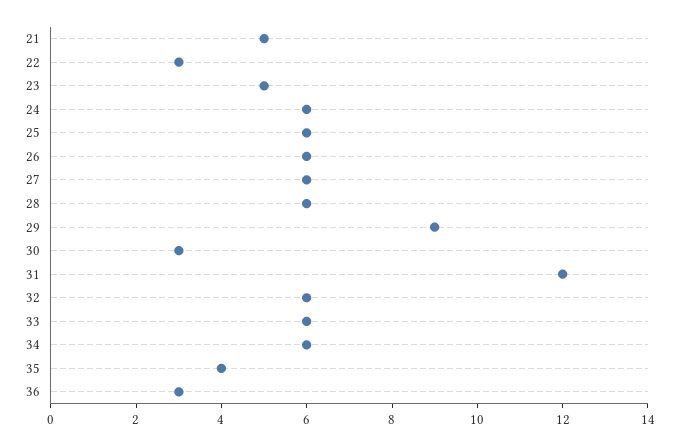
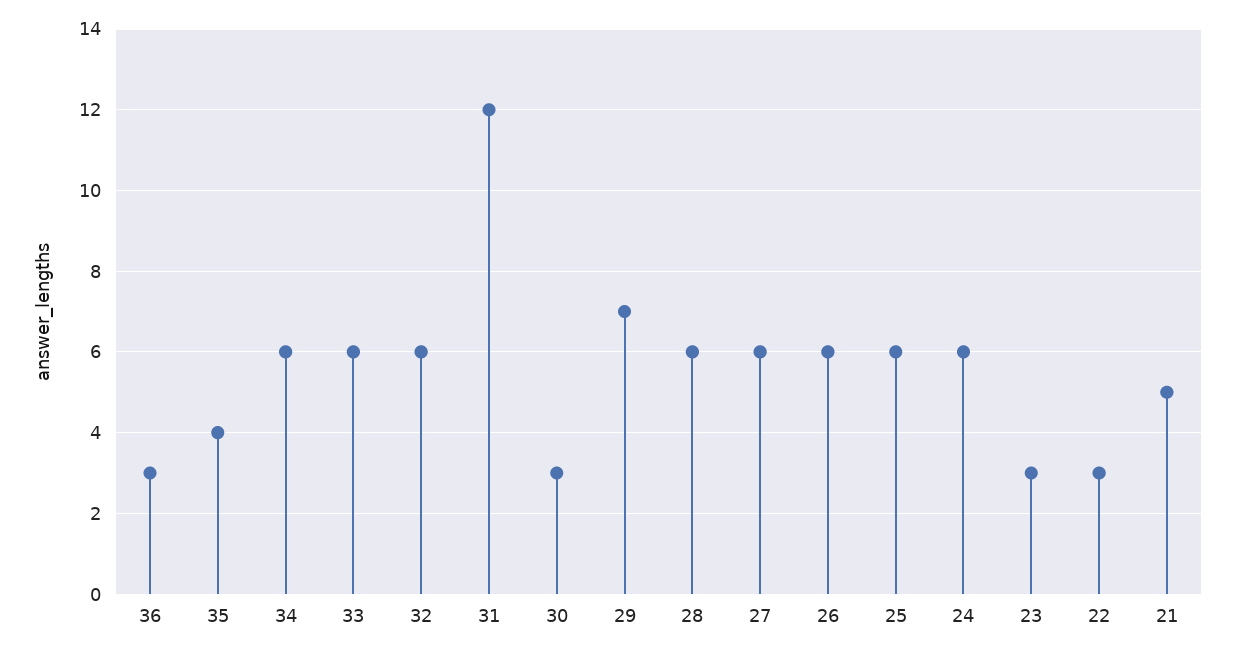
23: 5 -> 3
29: 9 -> 7

